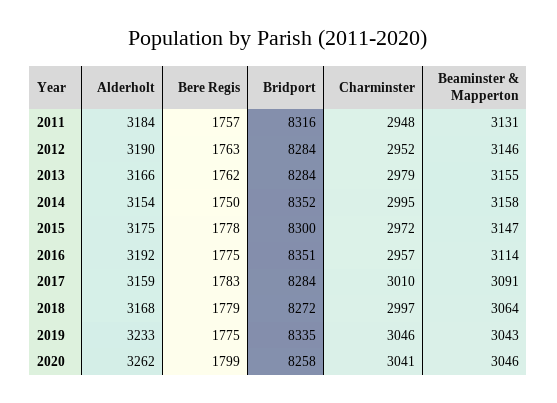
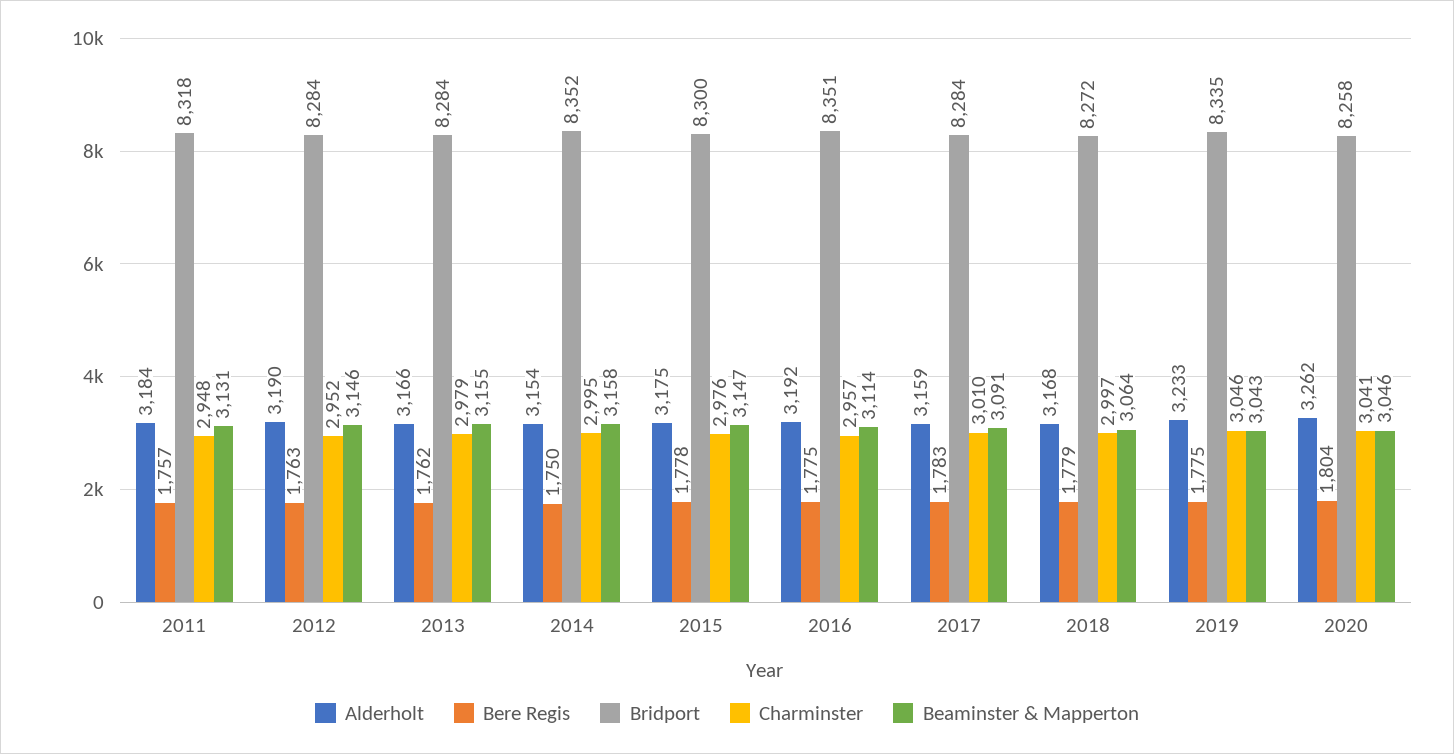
Bridport, 2011: 8316 -> 8318
Charminster, 2015: 2972 -> 2976
Bere Regis, 2020: 1799 -> 1804

